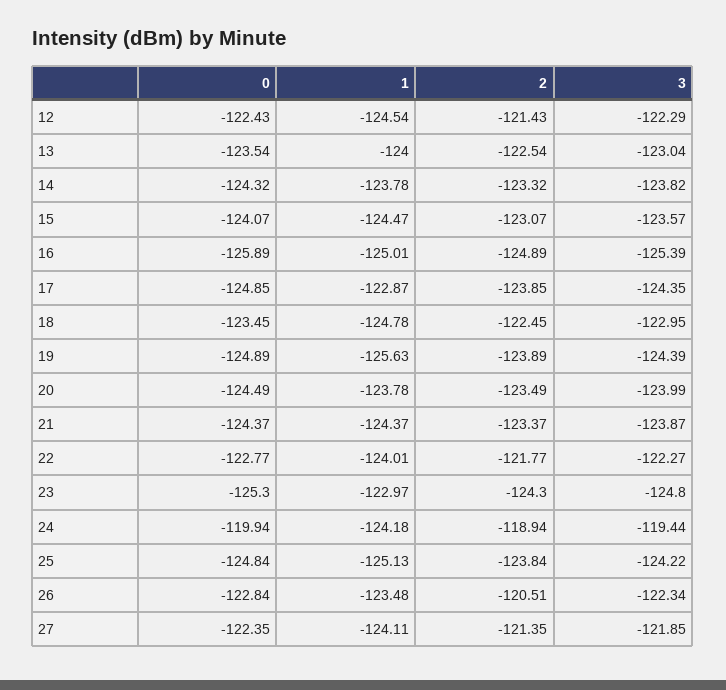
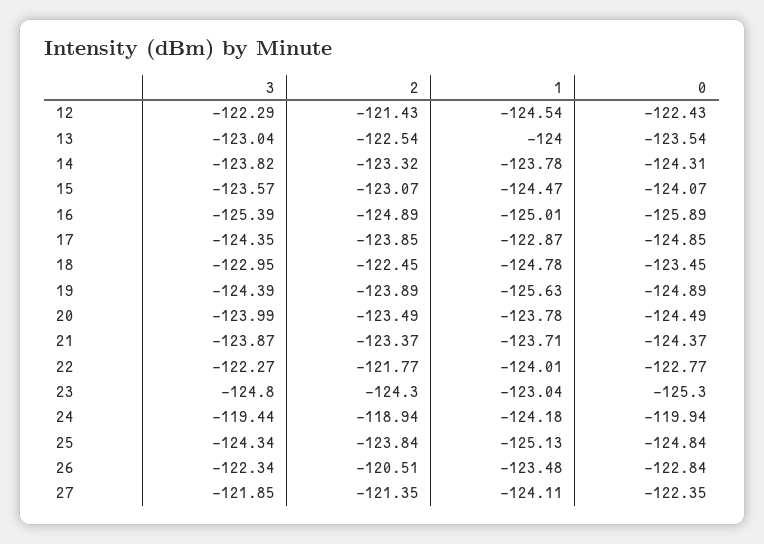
0, 14: -124.32 -> -124.31
1, 21: -124.37 -> -123.71
1, 23: -122.97 -> -123.04
3, 25: -124.22 -> -124.34

